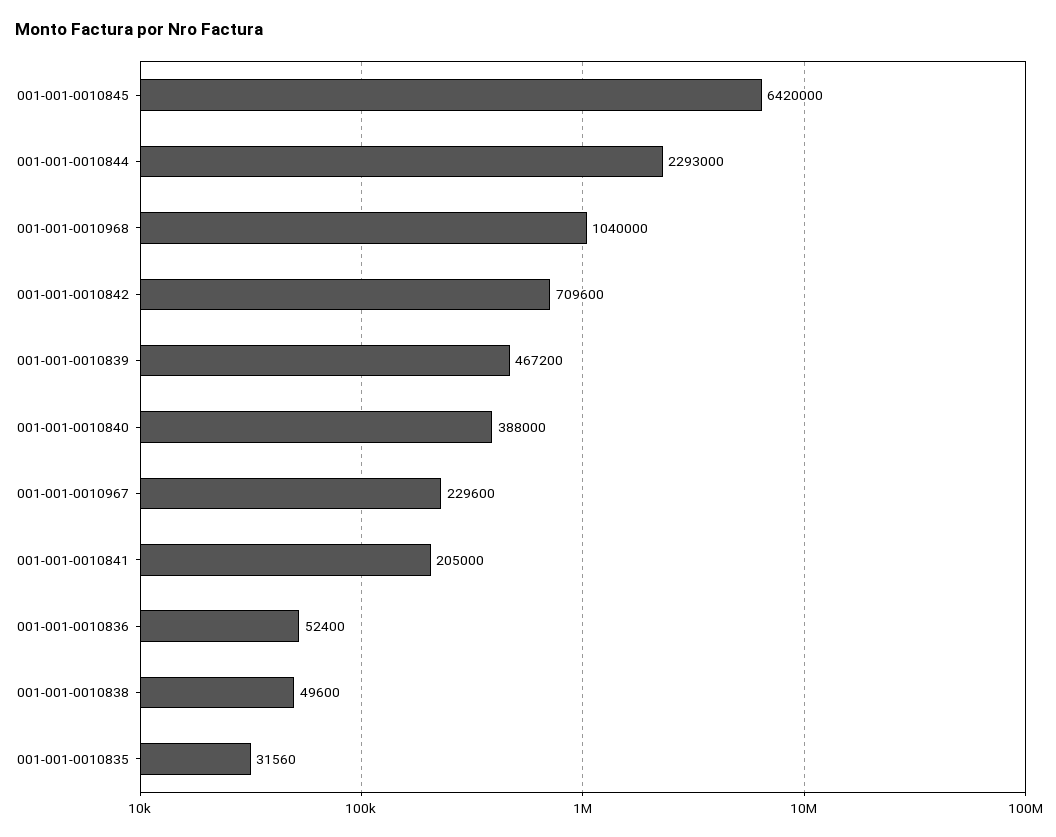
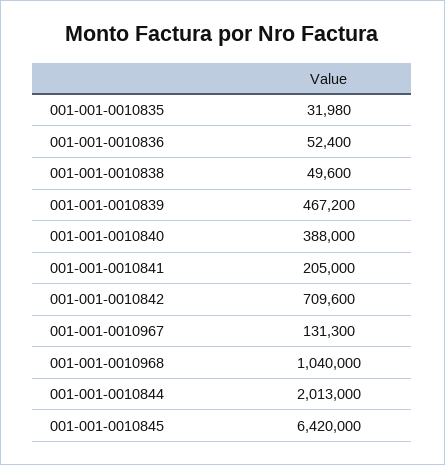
001-001-0010844: 2293000 -> 2013000
001-001-0010967: 229600 -> 131300
001-001-0010835: 31560 -> 31980

